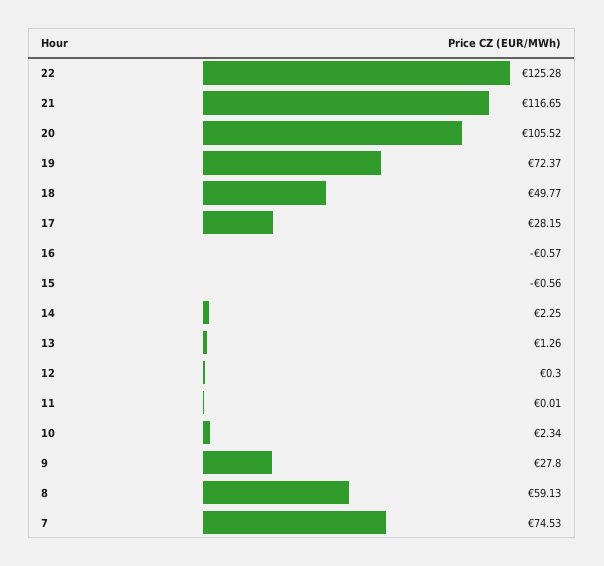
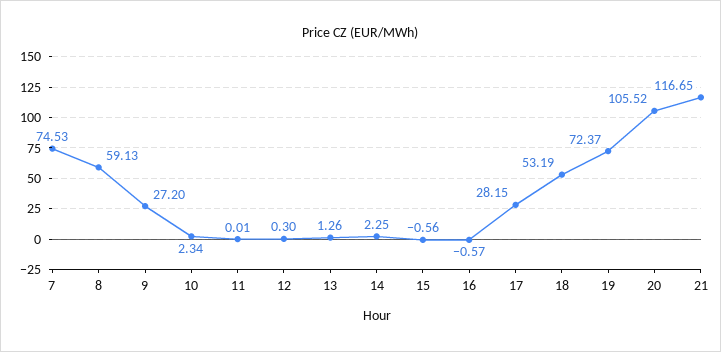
22: 125.28 -> none
18: 49.77 -> 53.19
9: 27.8 -> 27.2

